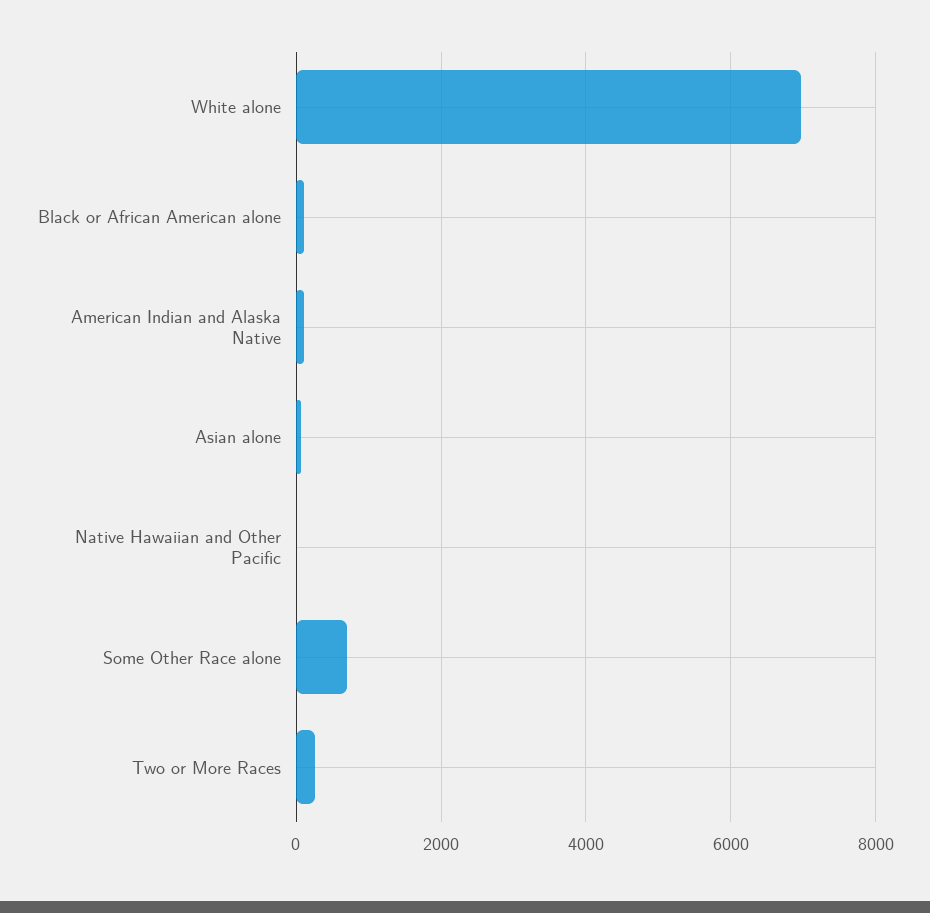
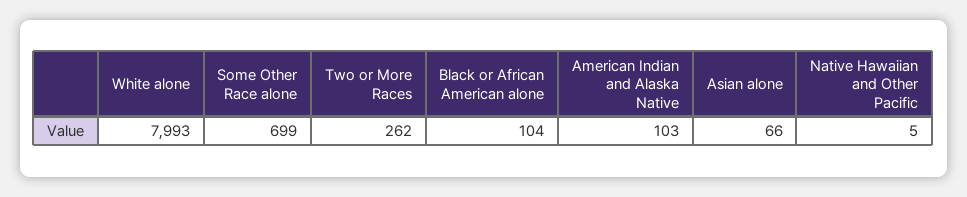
White alone: 7000 -> 7993

